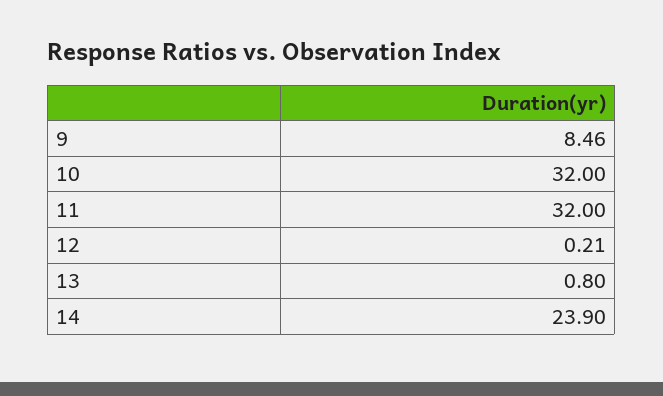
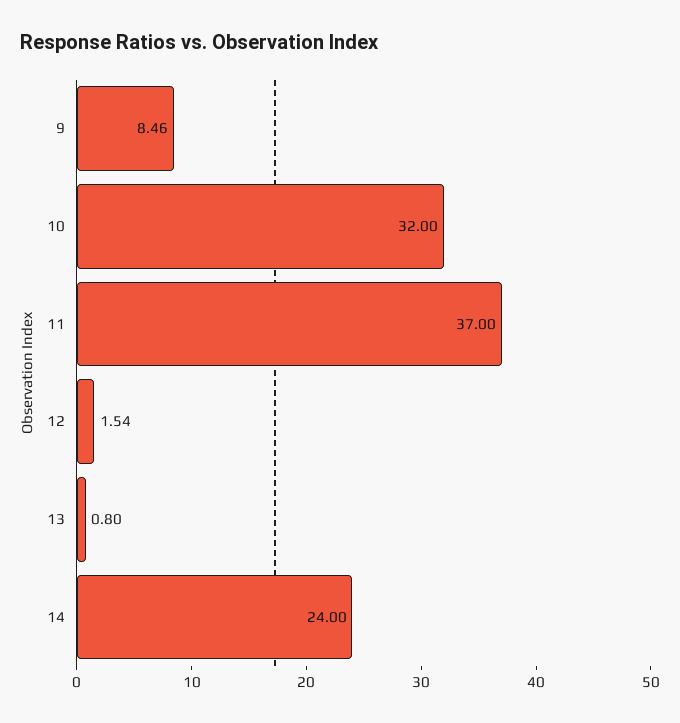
11: 32 -> 37
12: 0.21 -> 1.54
14: 23.9 -> 24

